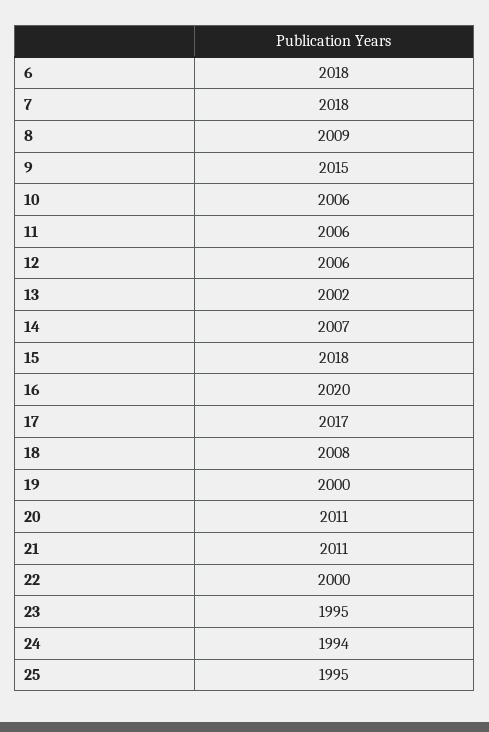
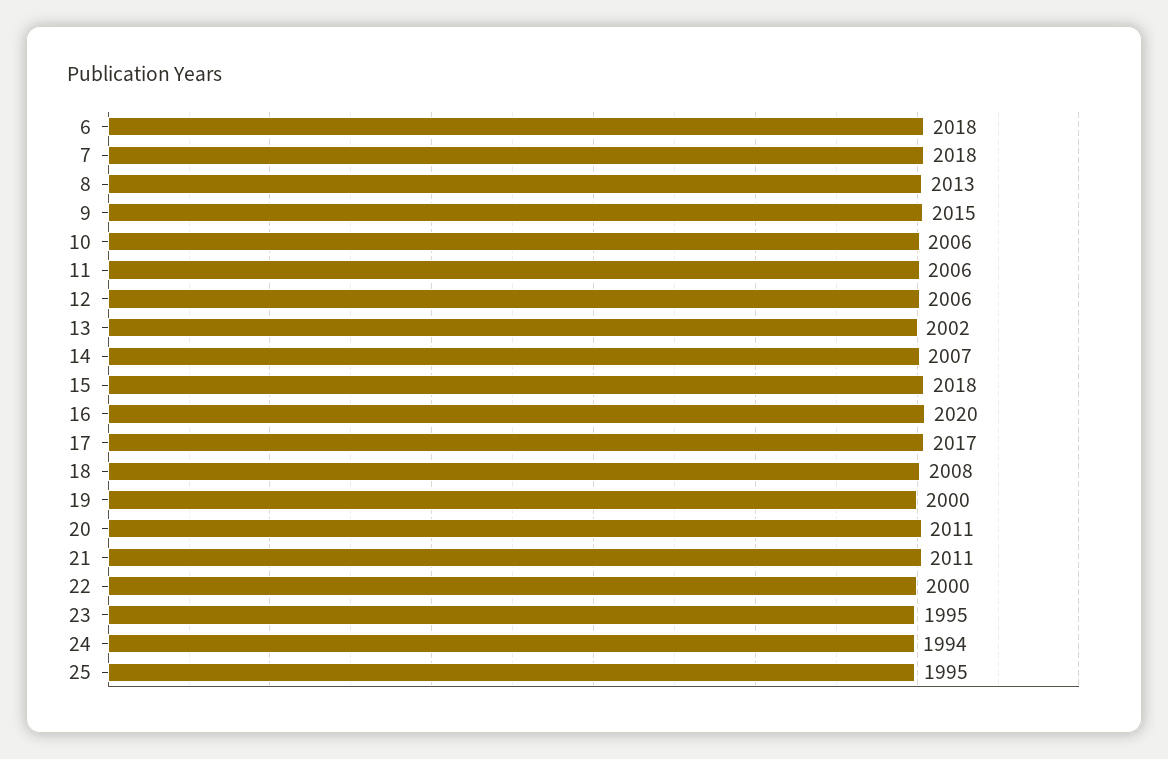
8: 2009 -> 2013

